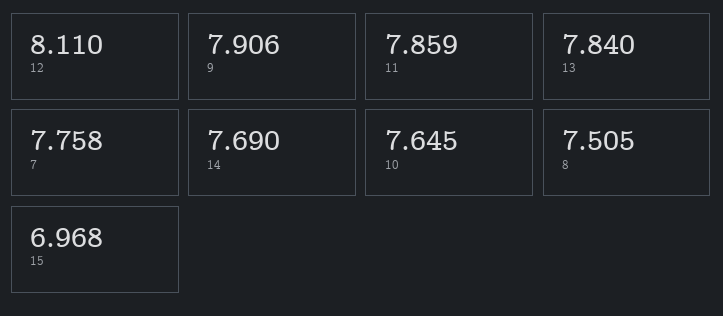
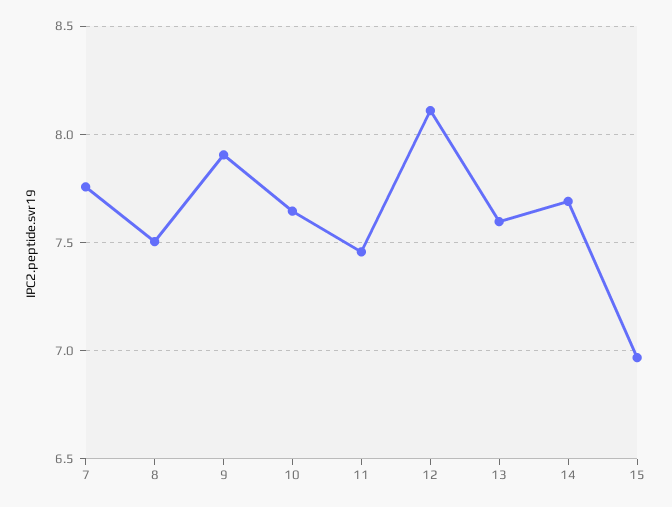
11: 7.859 -> 7.45
13: 7.84 -> 7.6

